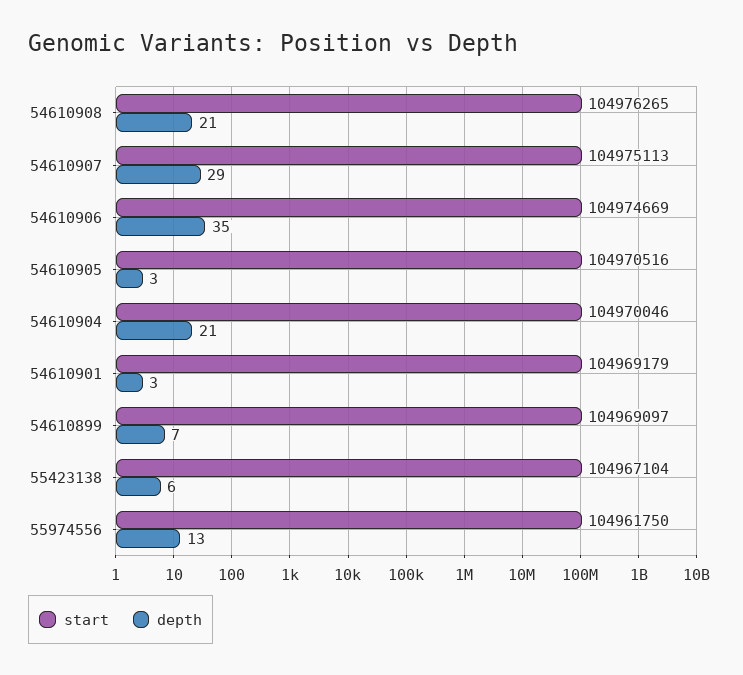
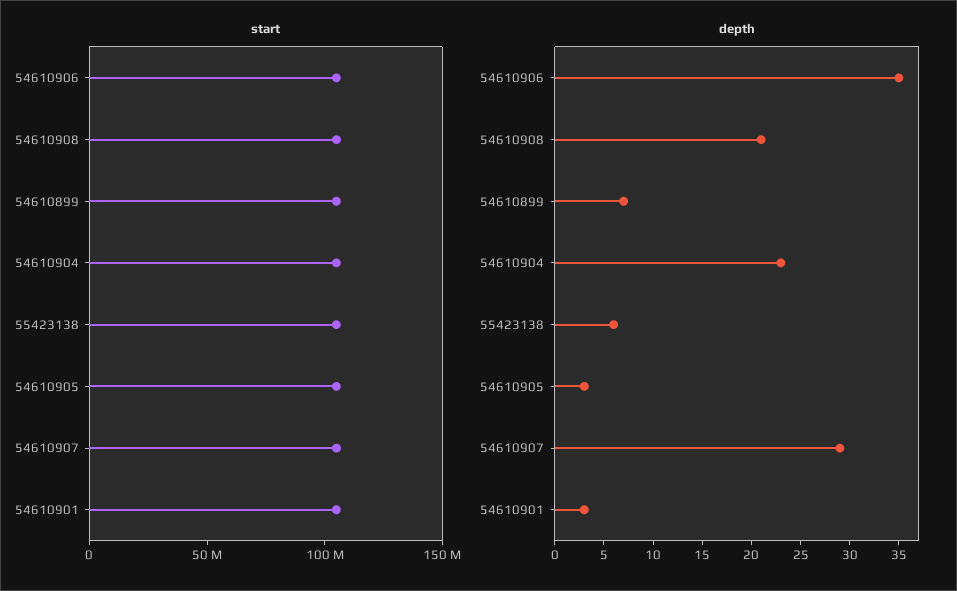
depth, 54610904: 21 -> 23
start, 55974556: 104961750 -> none
depth, 55974556: 13 -> none

